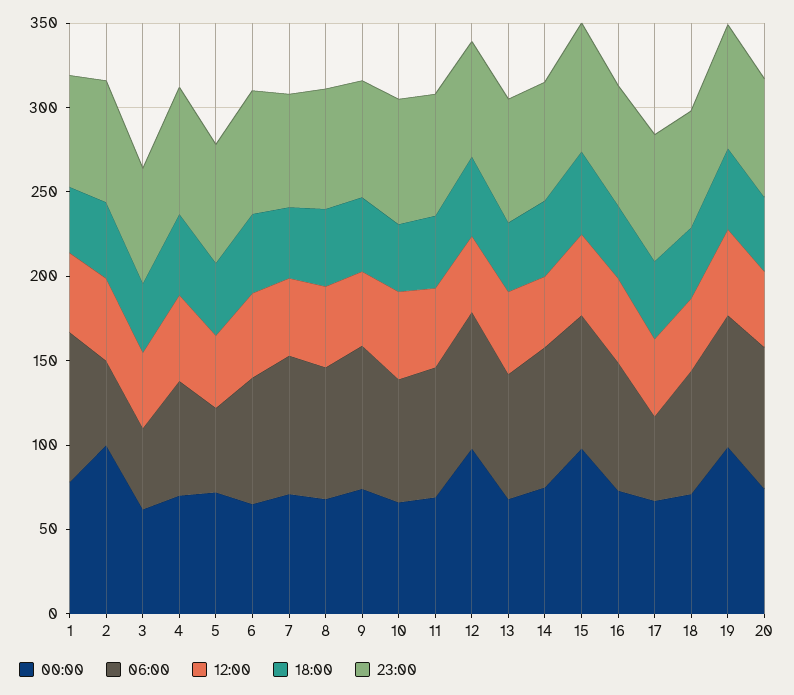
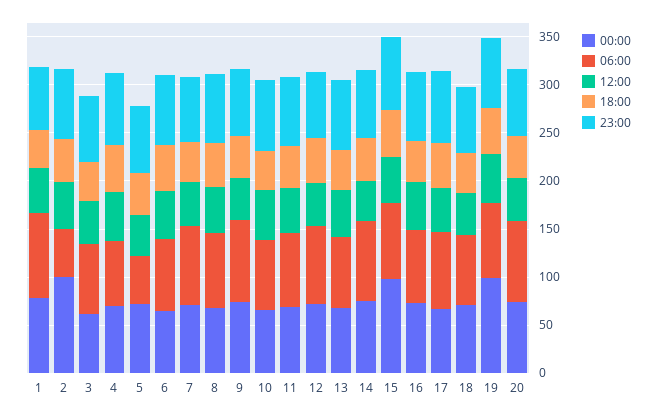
06:00, 3: 50 -> 70
00:00, 12: 100 -> 70
06:00, 17: 50 -> 80

